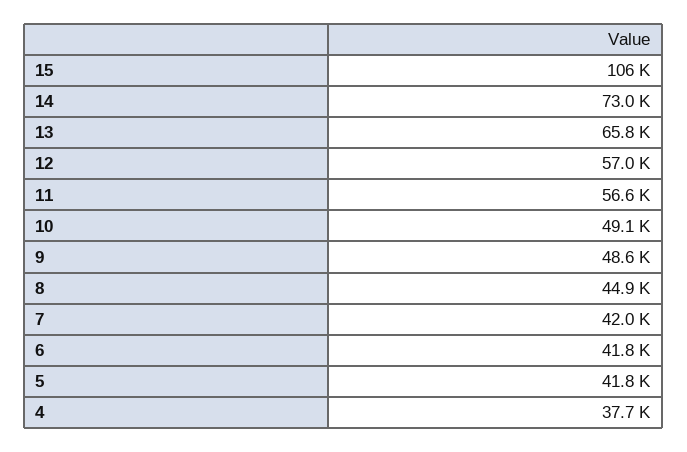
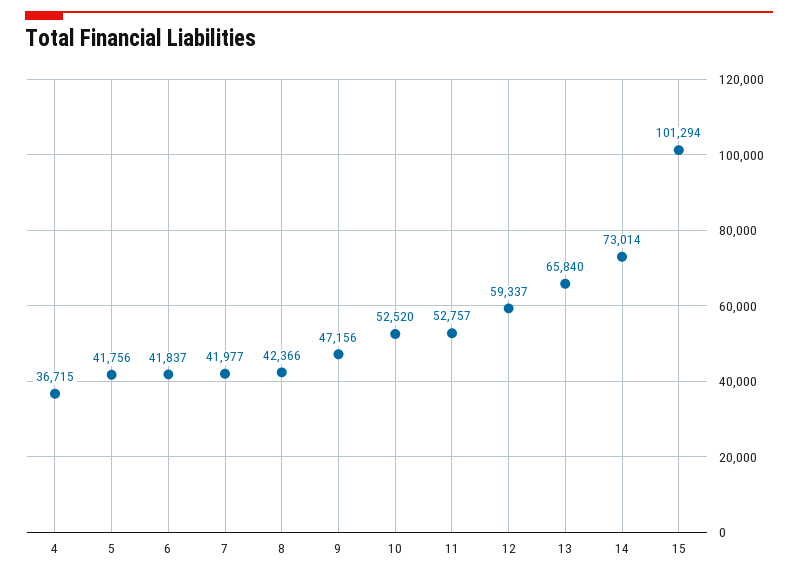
15: 106000 -> 101294
12: 57000 -> 59337
11: 56600 -> 52757
10: 49100 -> 52520
9: 48600 -> 47156
8: 44900 -> 42366
4: 37700 -> 36715

